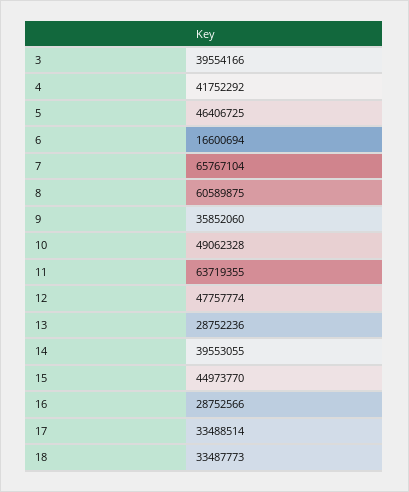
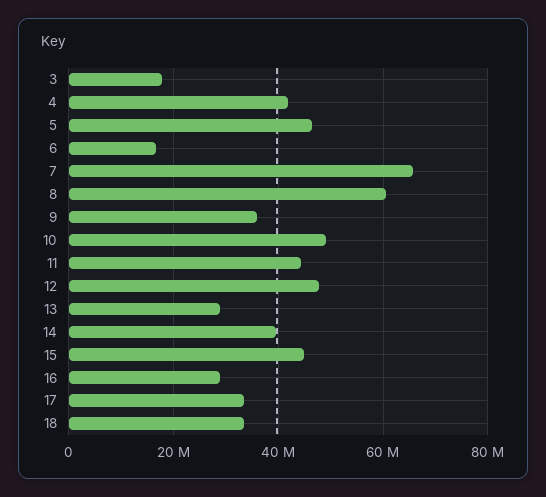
3: 39554166 -> 18000000
11: 63719355 -> 44000000

